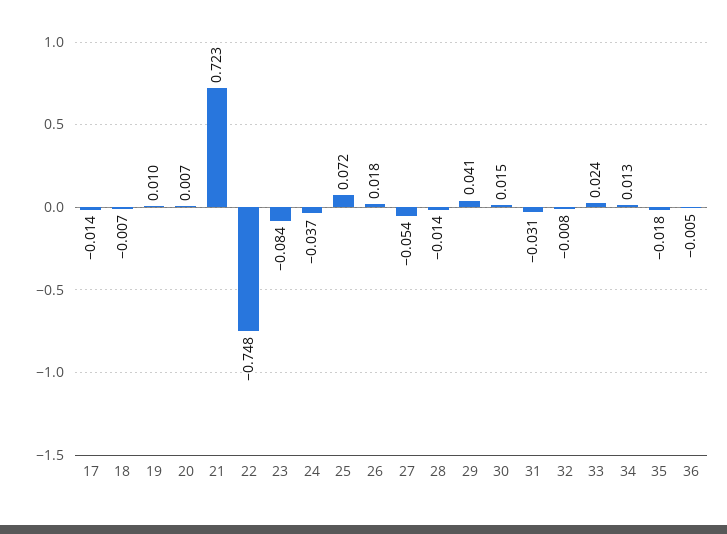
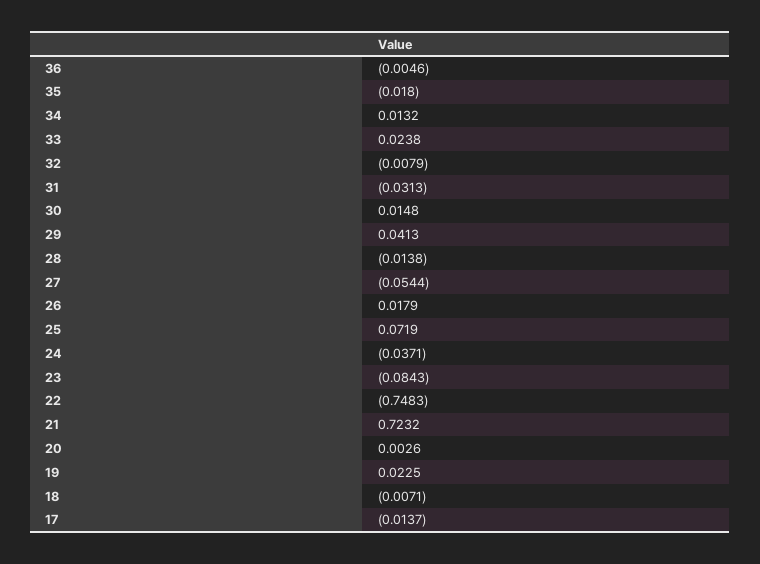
19: 0.01 -> 0.0225
20: 0.007 -> 0.0026

